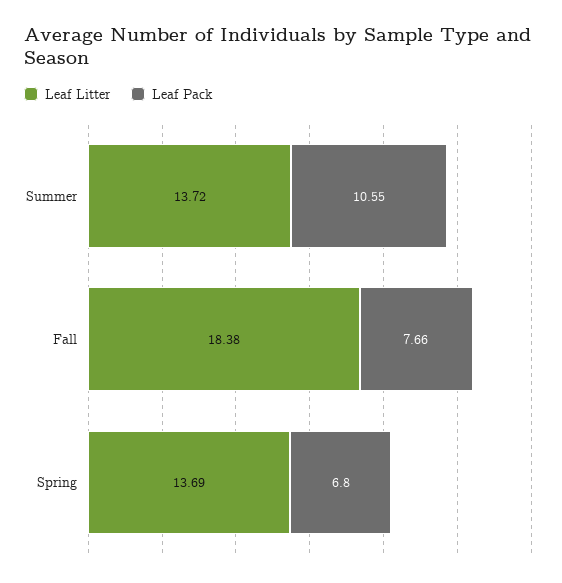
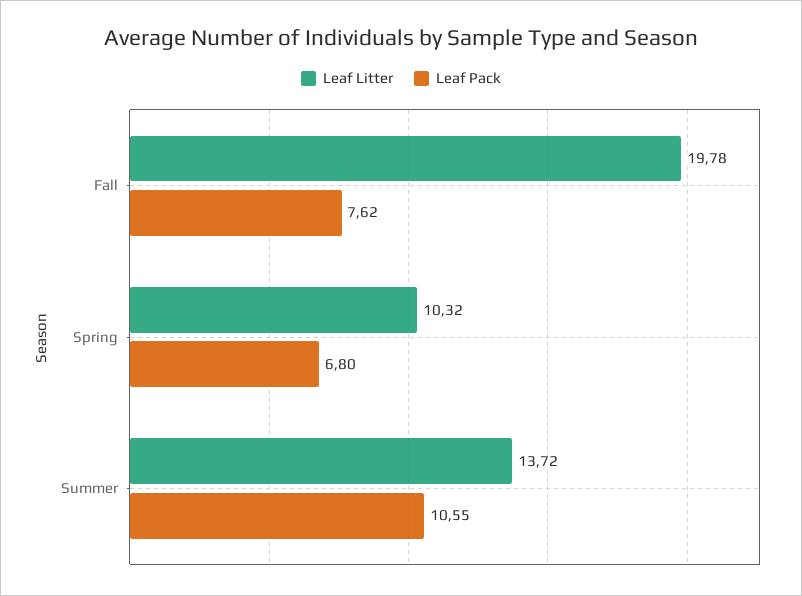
Leaf Litter, Fall: 18.38 -> 19.78
Leaf Pack, Fall: 7.66 -> 7.62
Leaf Litter, Spring: 13.69 -> 10.32

